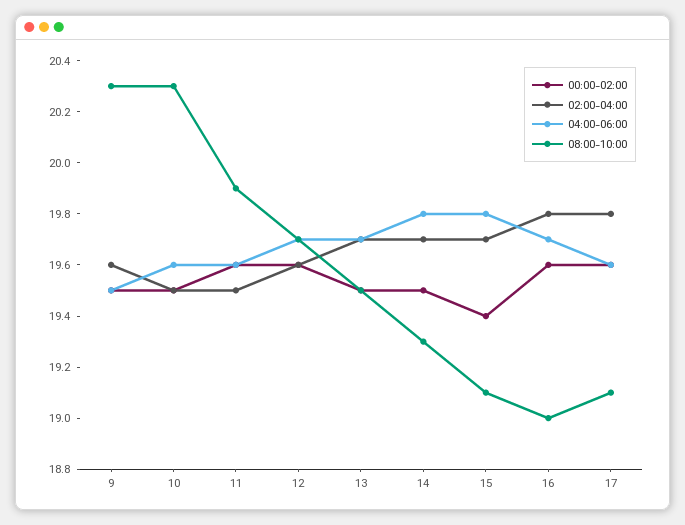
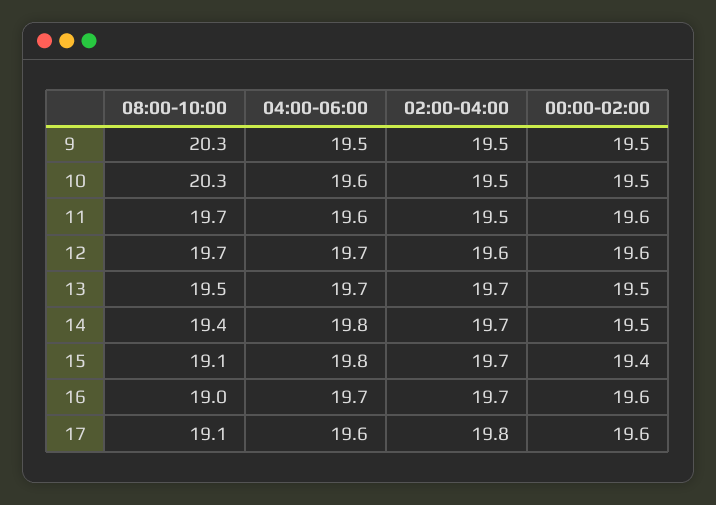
02:00-04:00, 9: 19.6 -> 19.5
08:00-10:00, 11: 19.9 -> 19.7
08:00-10:00, 14: 19.3 -> 19.4
02:00-04:00, 16: 19.8 -> 19.7

